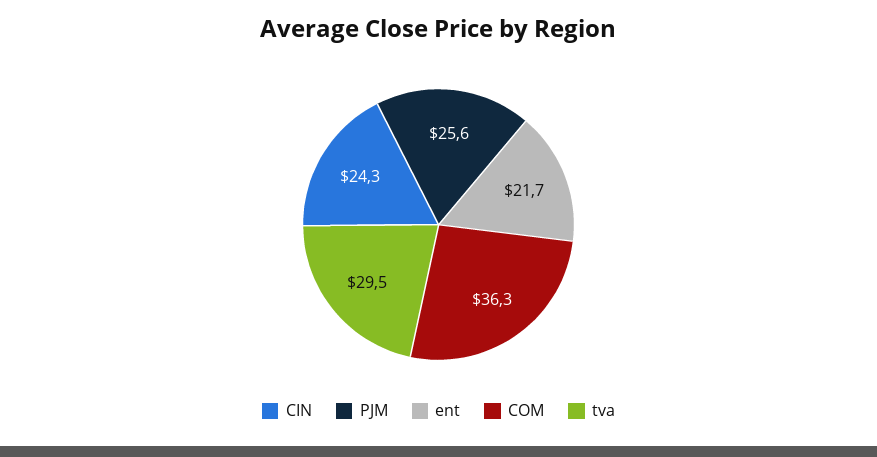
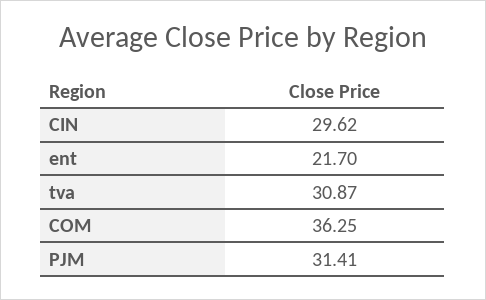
CIN: 24.3 -> 29.62
PJM: 25.6 -> 31.41
tva: 29.5 -> 30.87

